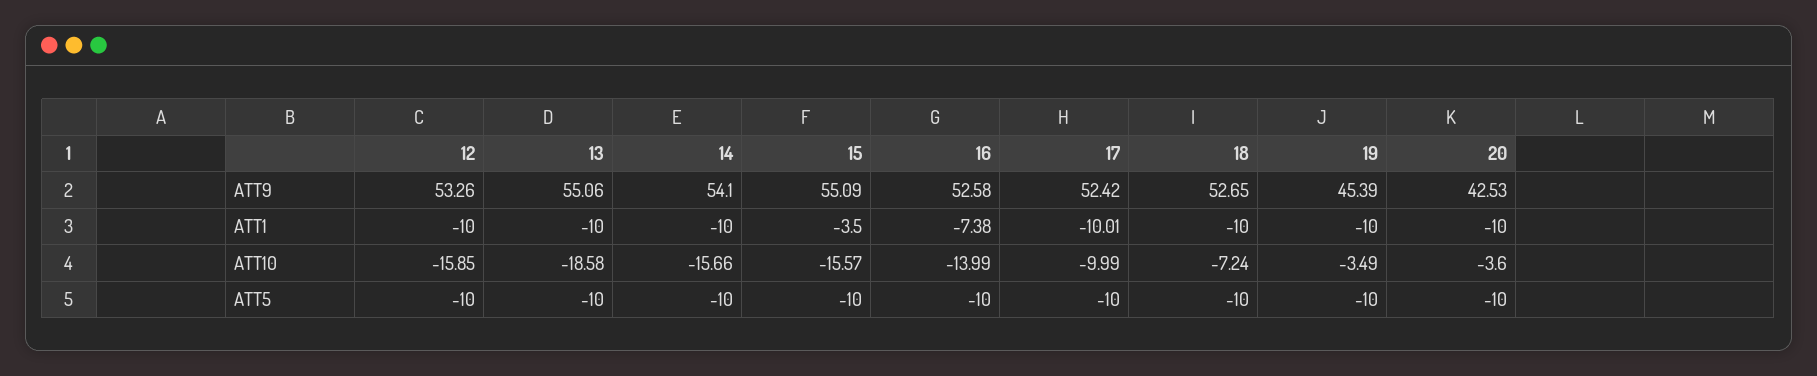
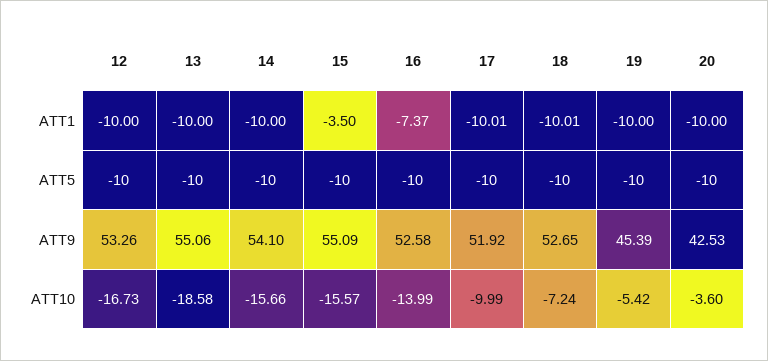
17, ATT9: 52.42 -> 51.92
16, ATT1: -7.38 -> -7.37
18, ATT1: -10 -> -10.01
12, ATT10: -15.85 -> -16.73
19, ATT10: -3.49 -> -5.42

